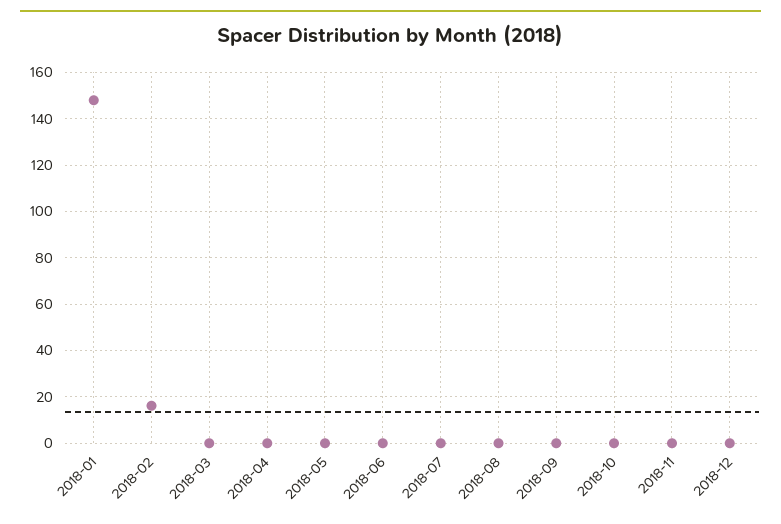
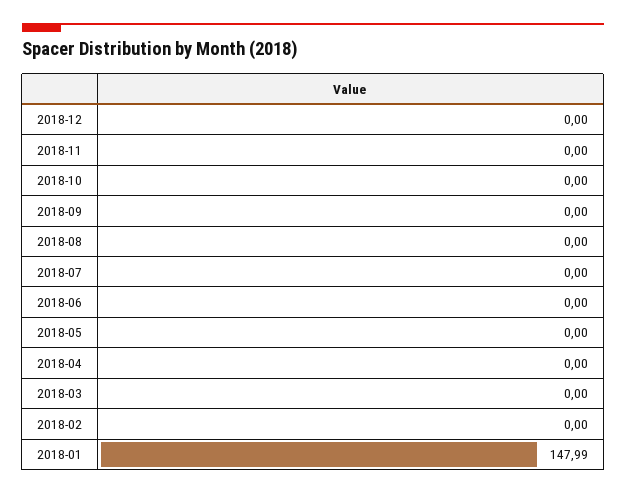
2018-02: 15 -> 0

